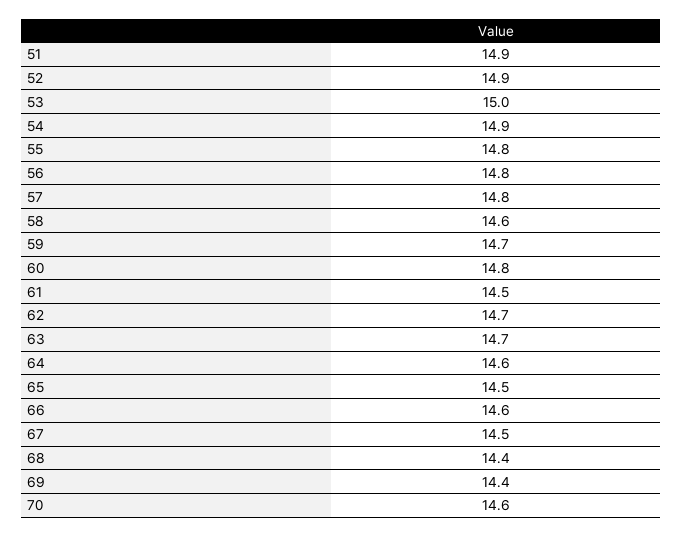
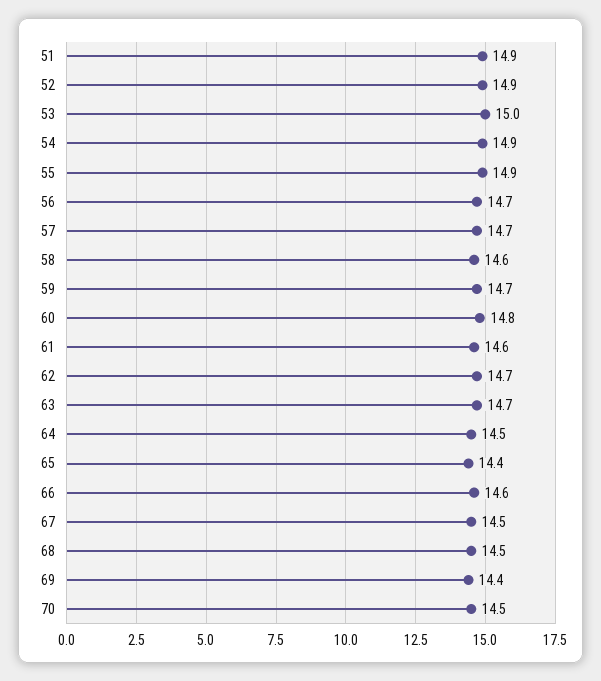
55: 14.8 -> 14.9
56: 14.8 -> 14.7
57: 14.8 -> 14.7
61: 14.5 -> 14.6
64: 14.6 -> 14.5
65: 14.5 -> 14.4
68: 14.4 -> 14.5
70: 14.6 -> 14.5

